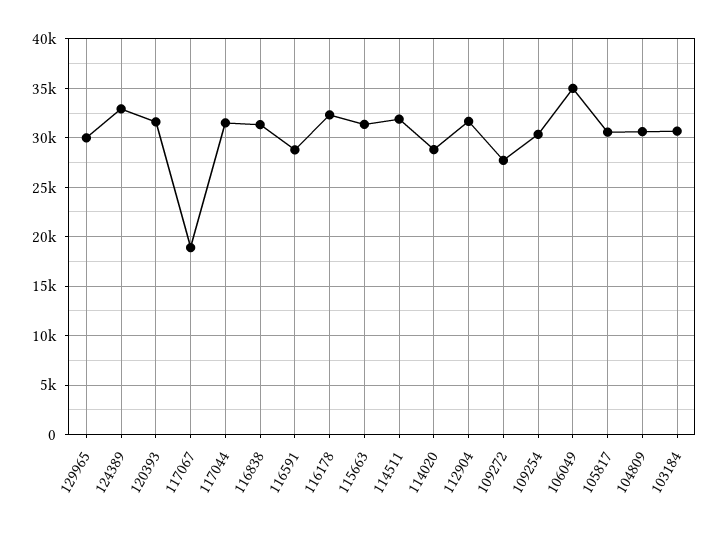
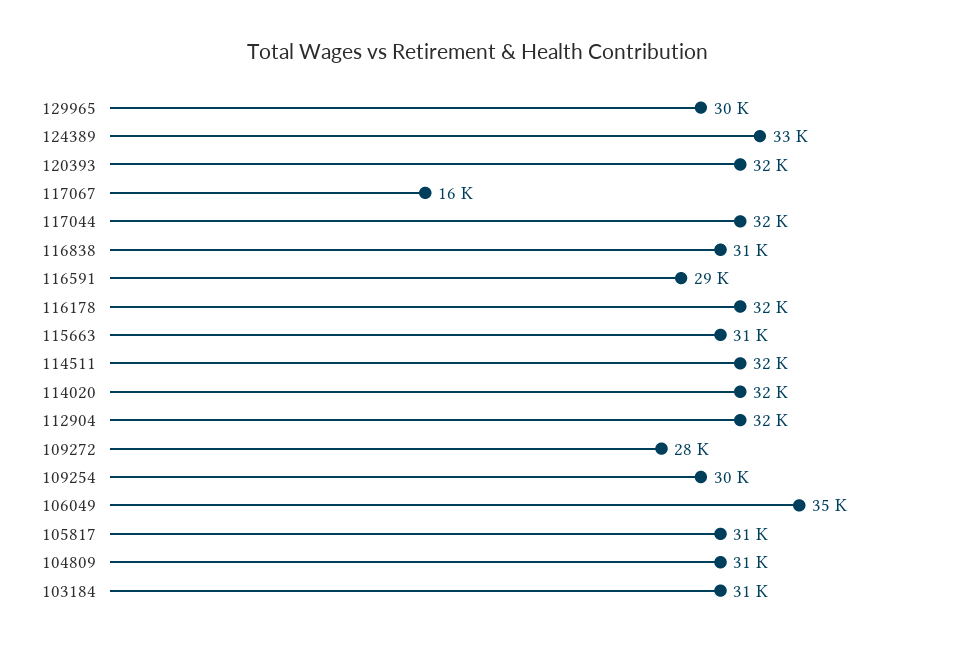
117067: 19000 -> 16000
114020: 29000 -> 32000

